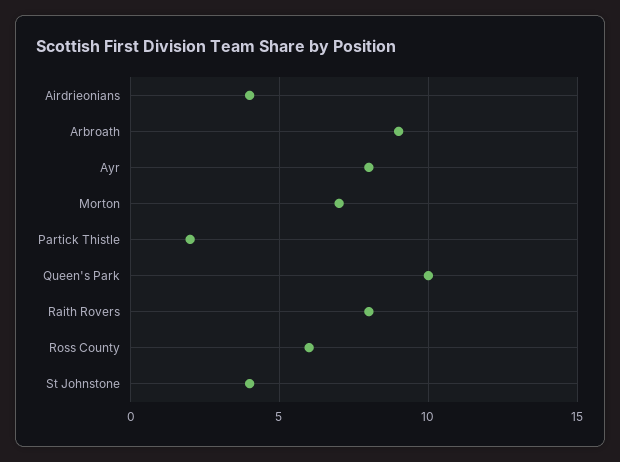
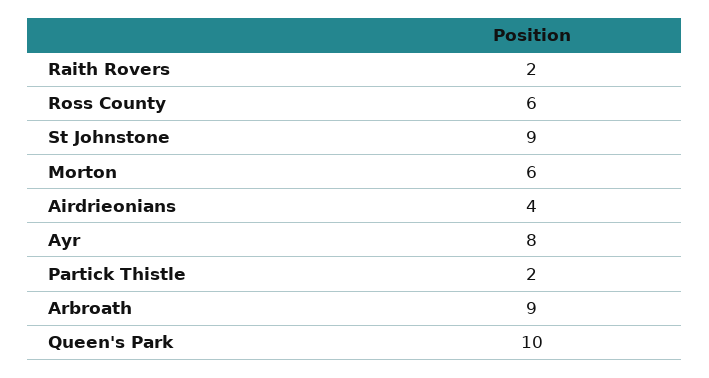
Morton: 7 -> 6
Raith Rovers: 8 -> 2
St Johnstone: 4 -> 9

